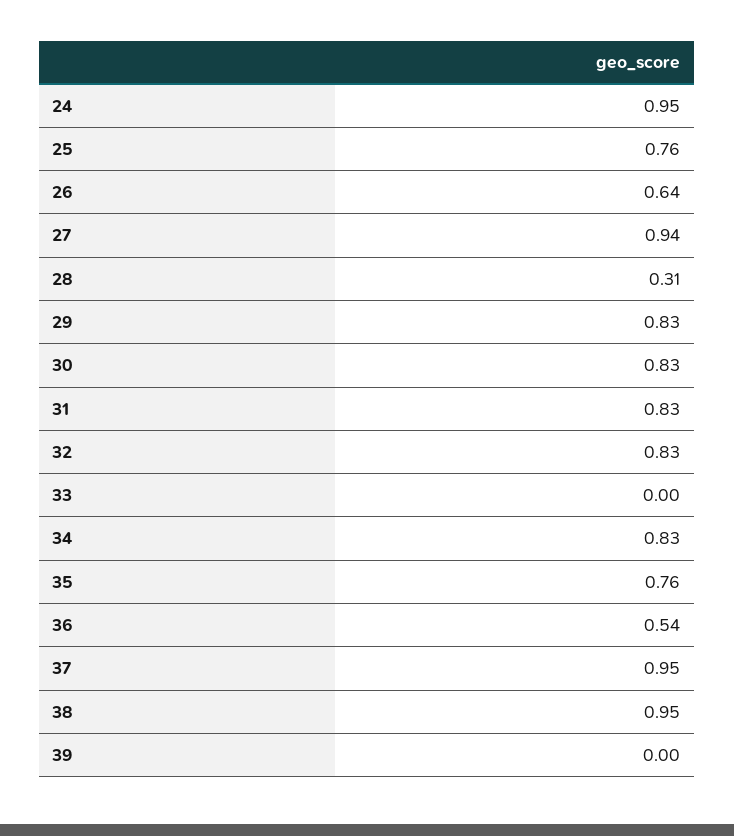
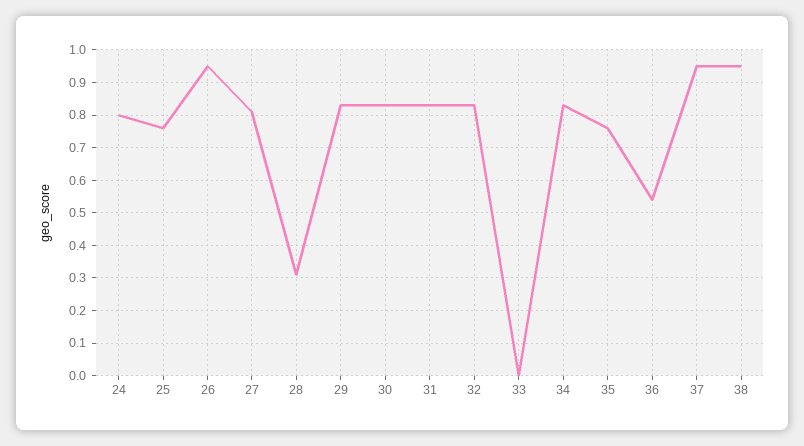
24: 0.95 -> 0.8
26: 0.64 -> 0.95
27: 0.94 -> 0.8
39: 0 -> none

